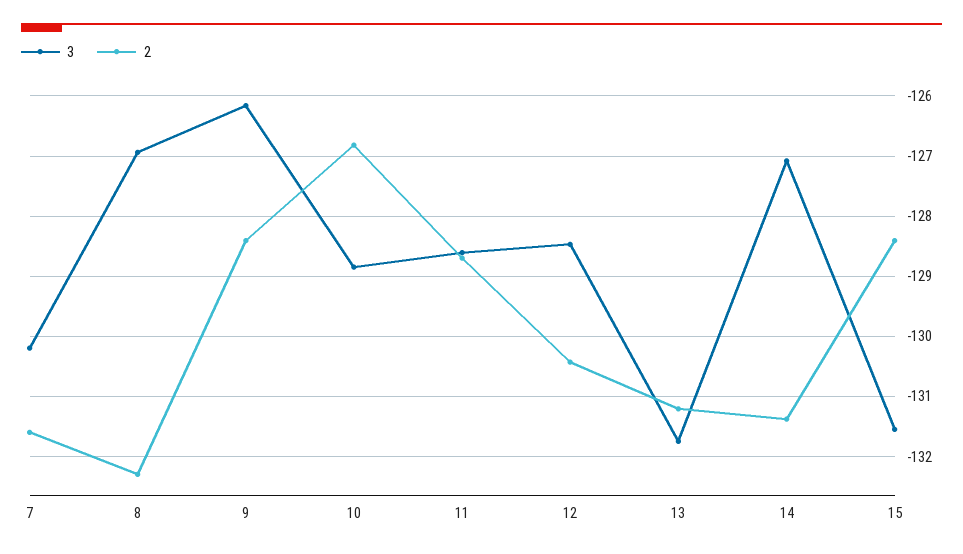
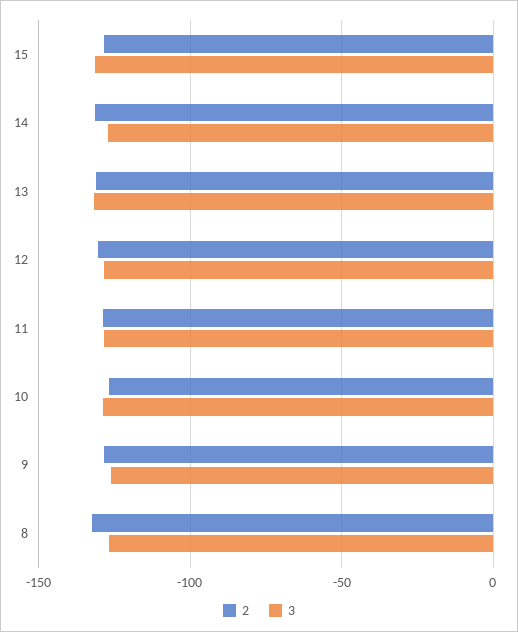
3, 7: -130.2 -> none
2, 7: -131.6 -> none

